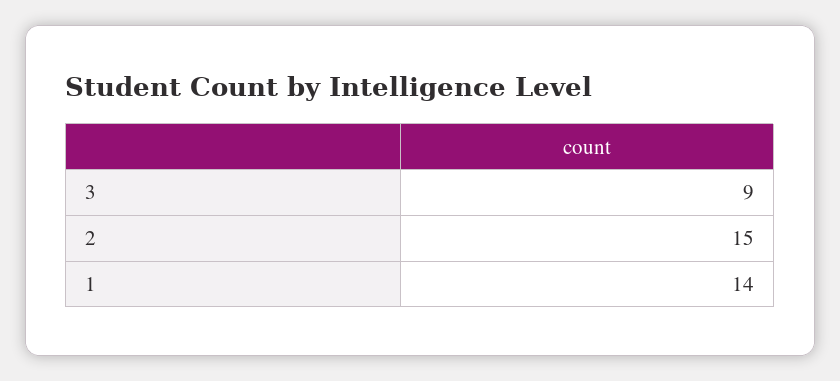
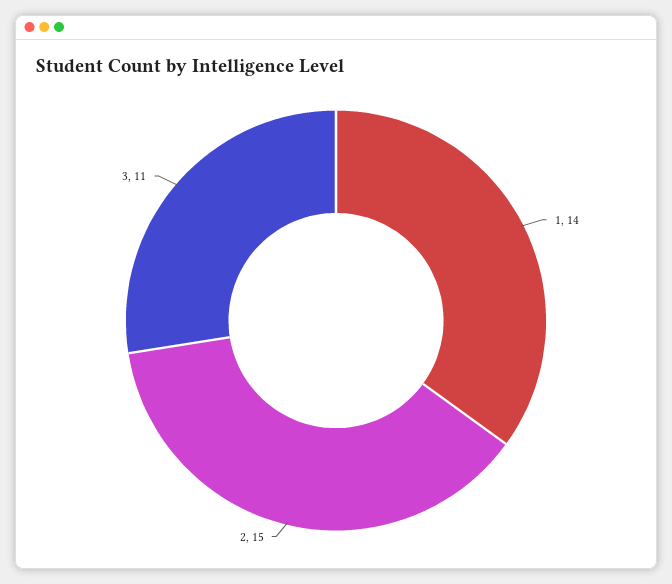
3: 9 -> 11

